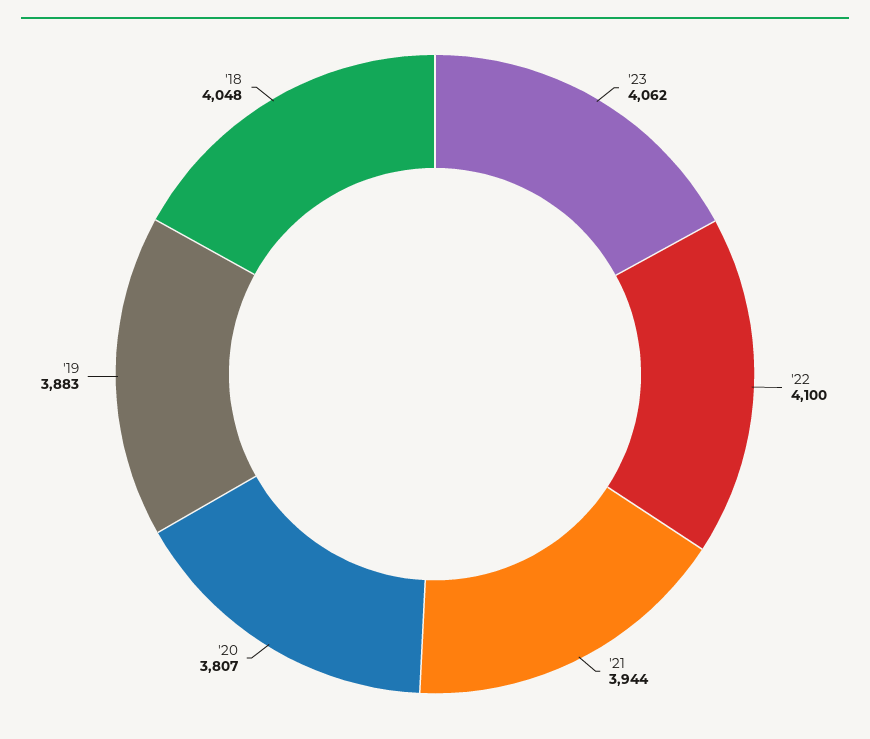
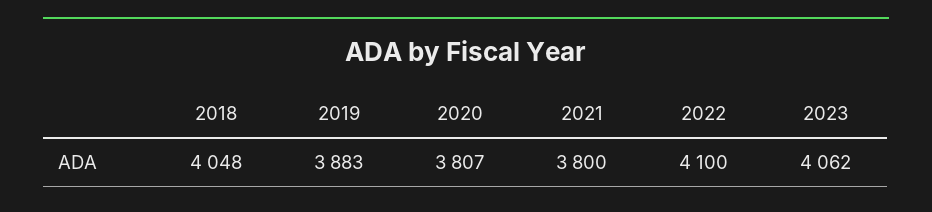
'21: 3944 -> 3800

